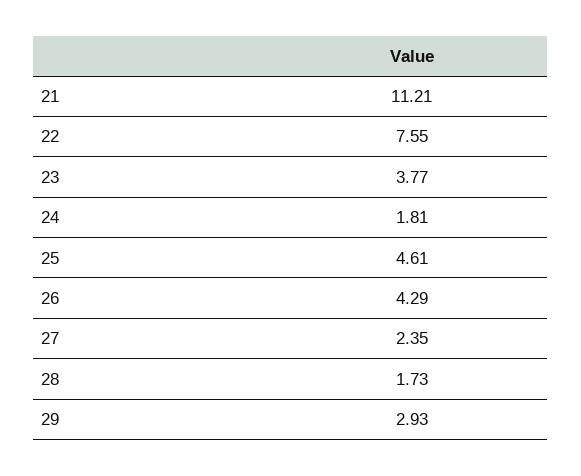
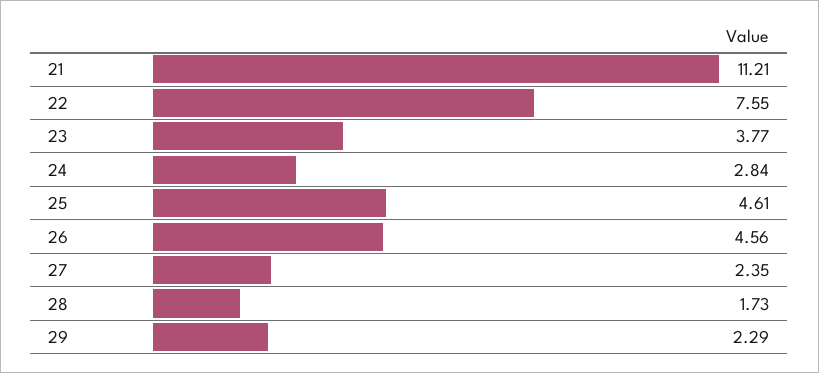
24: 1.81 -> 2.84
26: 4.29 -> 4.56
29: 2.93 -> 2.29

